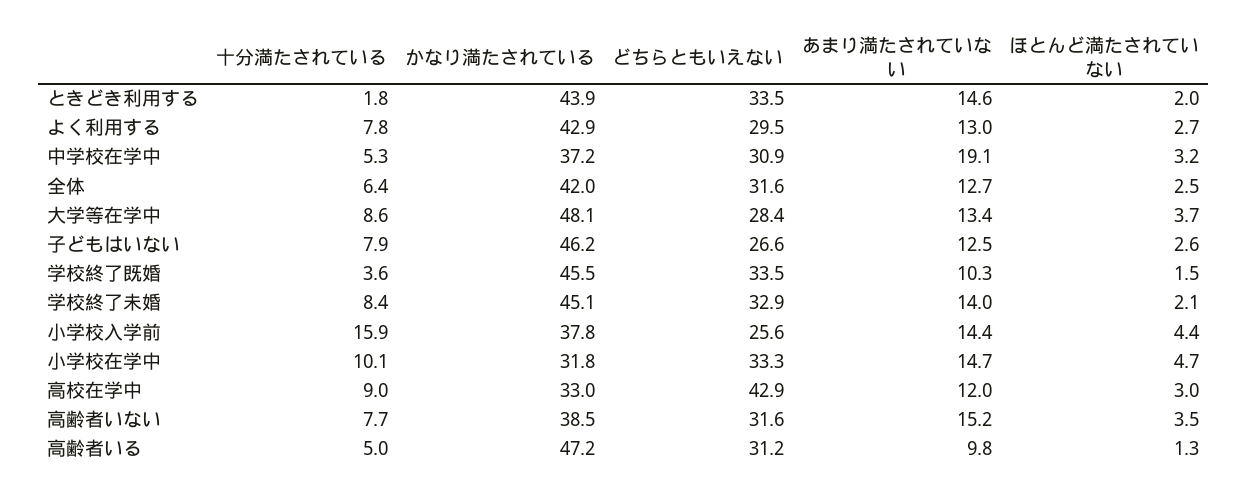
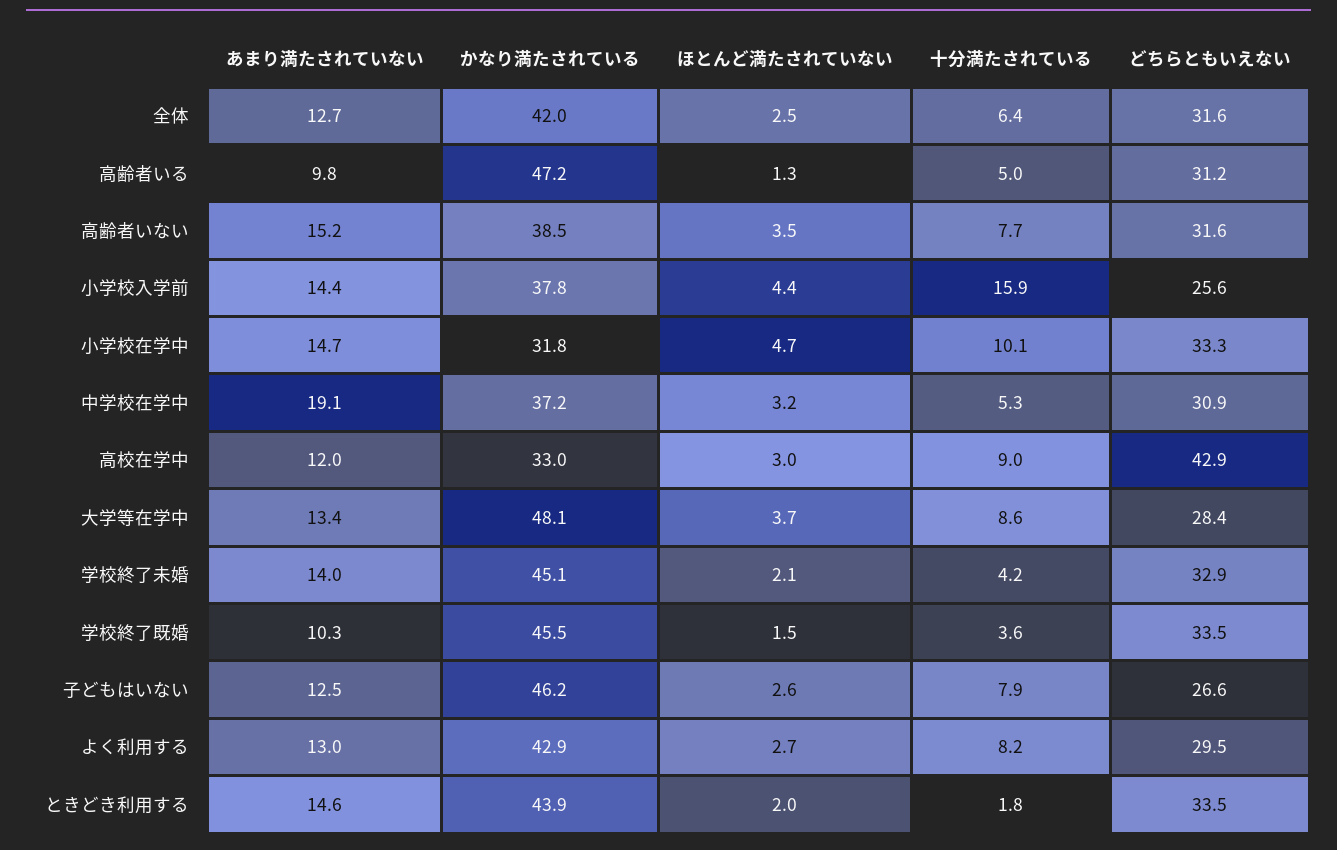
十分満たされている, よく利用する: 7.8 -> 8.2
十分満たされている, 学校終了未婚: 8.4 -> 4.2

